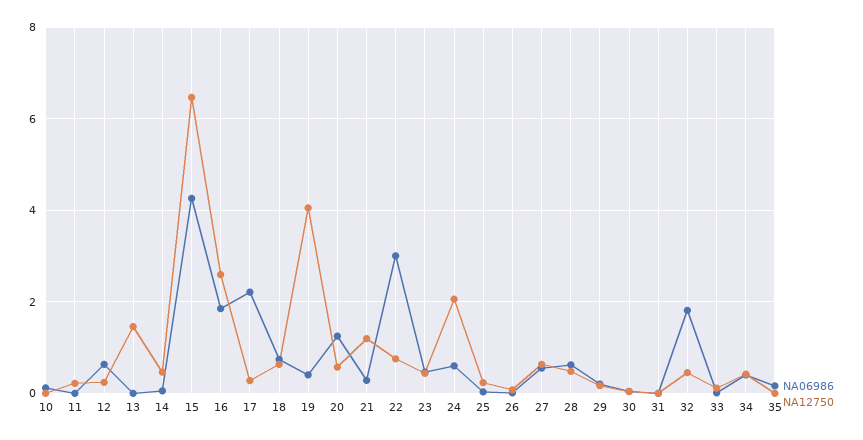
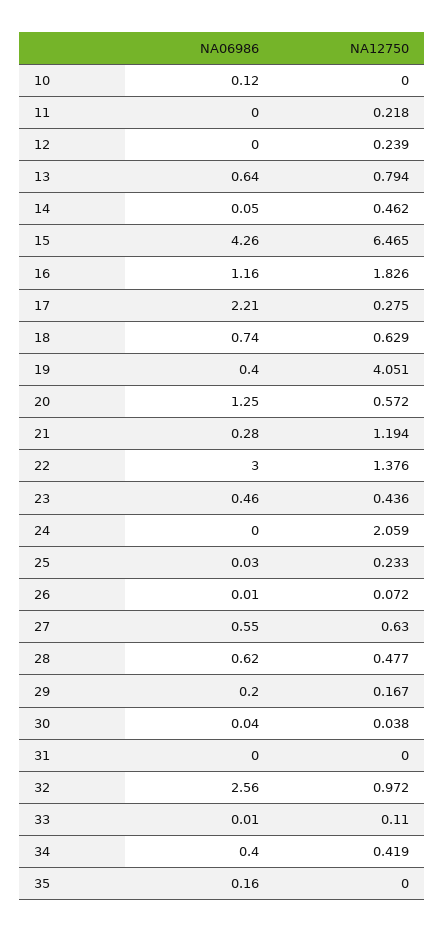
NA06986, 12: 0.6 -> 0
NA06986, 13: 0 -> 0.64
NA12750, 13: 1.4 -> 0.794
NA06986, 16: 1.8 -> 1.16
NA12750, 16: 2.6 -> 1.826
NA12750, 22: 0.8 -> 1.376
NA06986, 24: 0.6 -> 0
NA06986, 32: 1.8 -> 2.56
NA12750, 32: 0.4 -> 0.972

